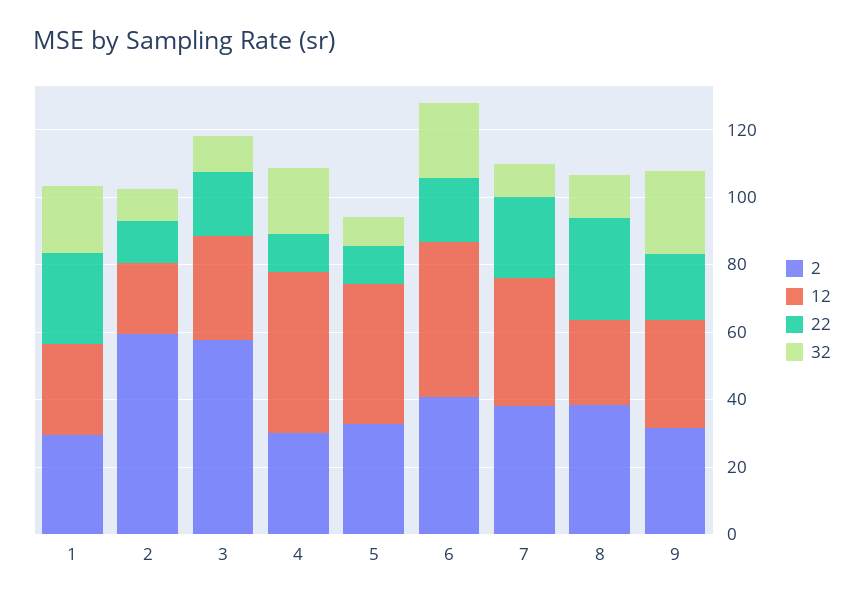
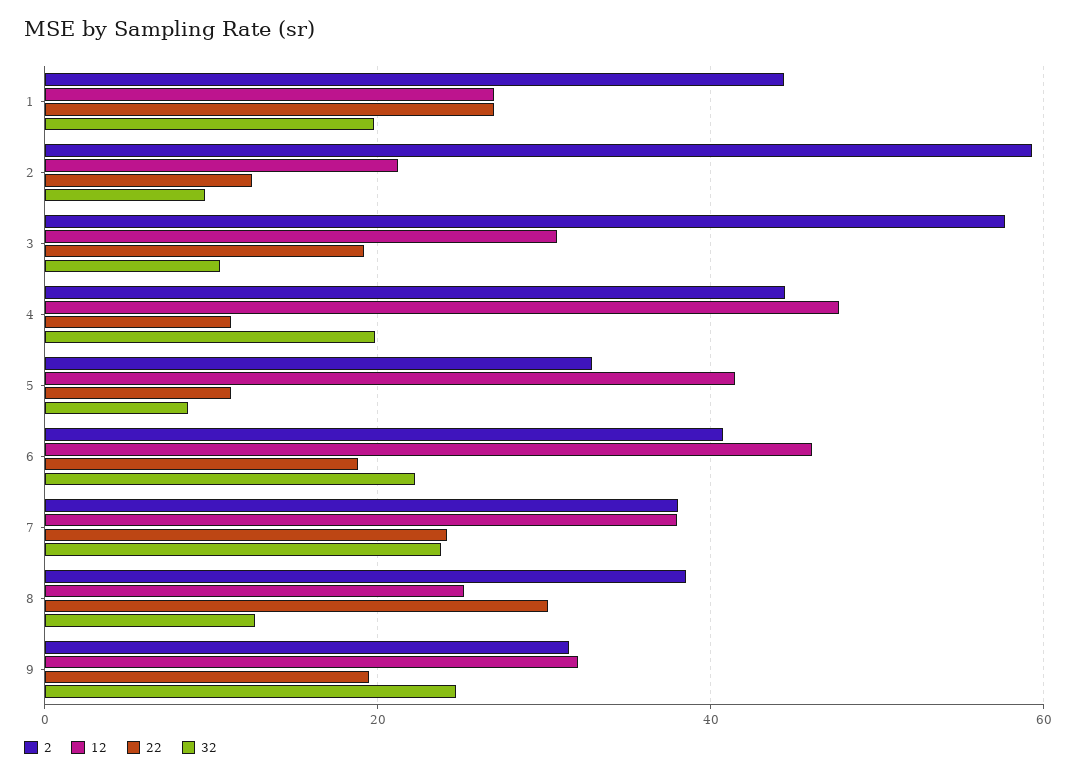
2, 1: 30 -> 44
2, 4: 30 -> 44
32, 7: 10 -> 24

